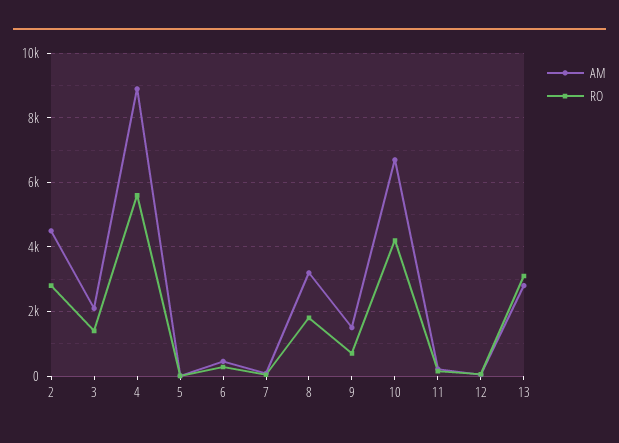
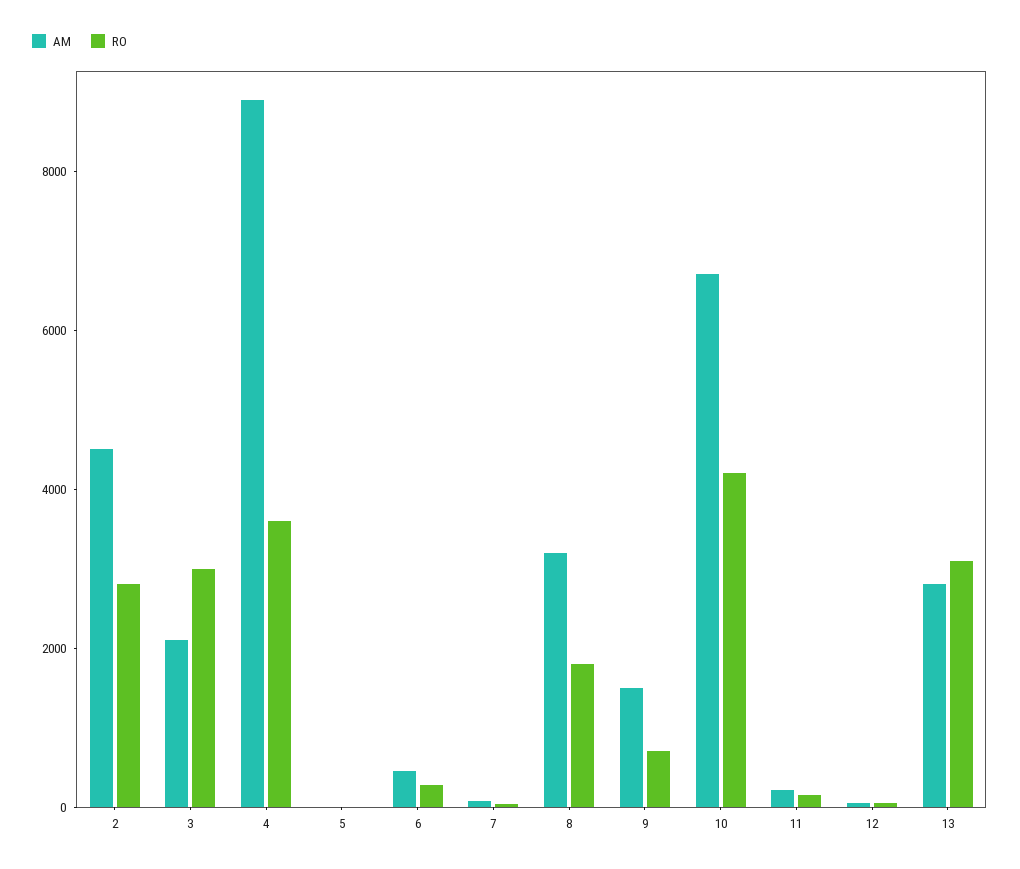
RO, 3: 1400 -> 3000
RO, 4: 5600 -> 3500

